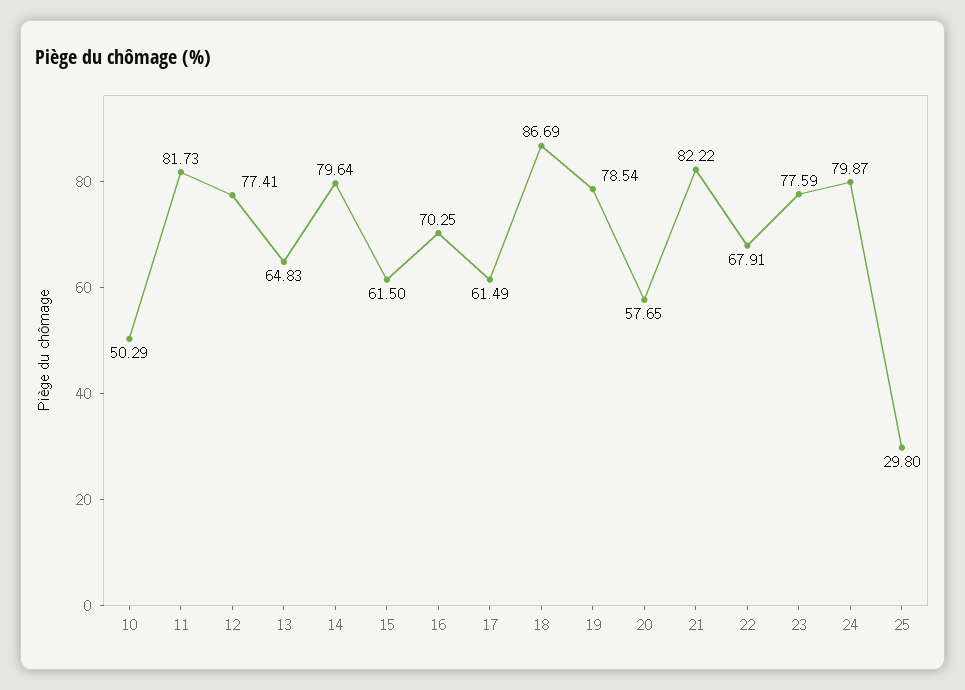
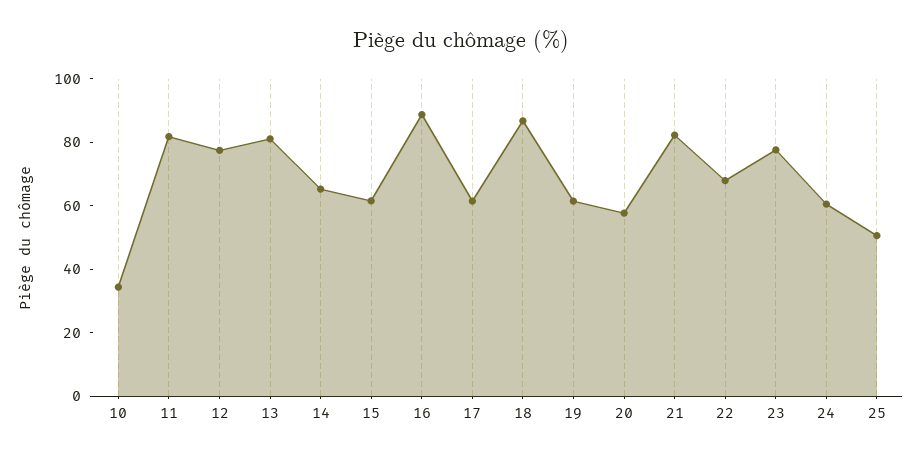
10: 50.29 -> 35
13: 64.83 -> 80
14: 79.64 -> 65
16: 70.25 -> 90
19: 78.54 -> 60
24: 79.87 -> 60
25: 29.8 -> 50

